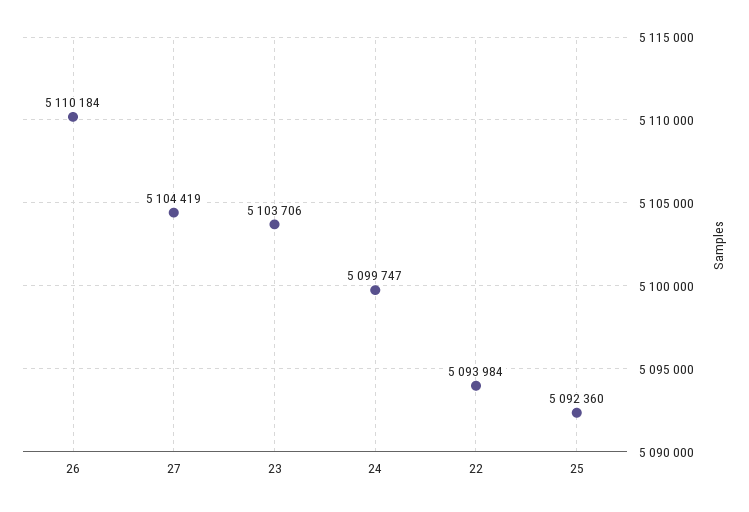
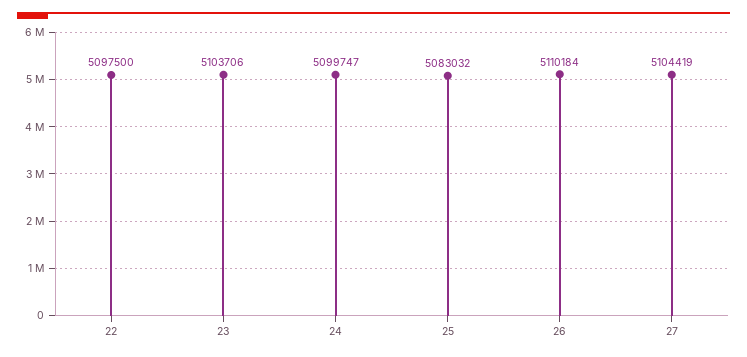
22: 5093984 -> 5097500
25: 5092360 -> 5083032

